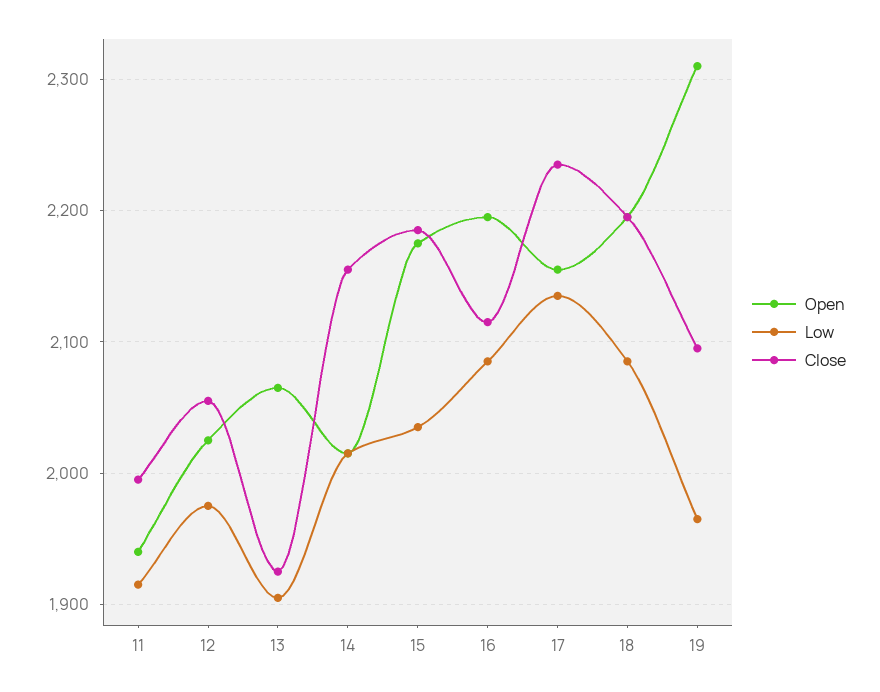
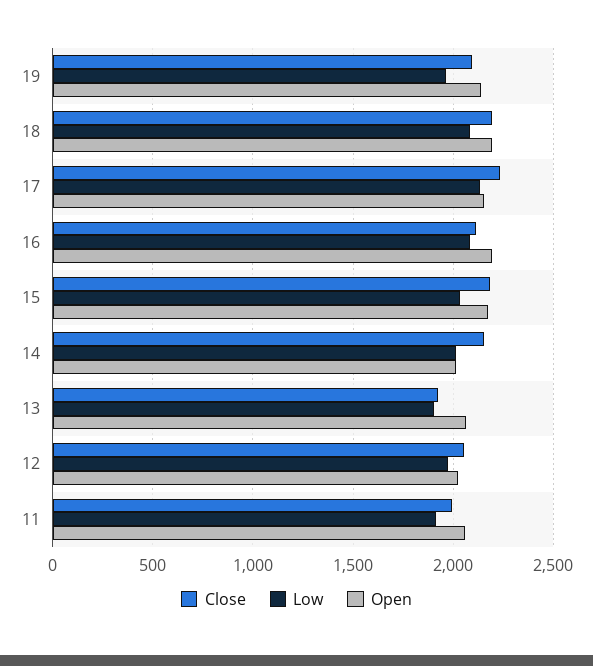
Open, 11: 1940 -> 2050
Open, 19: 2310 -> 2150

